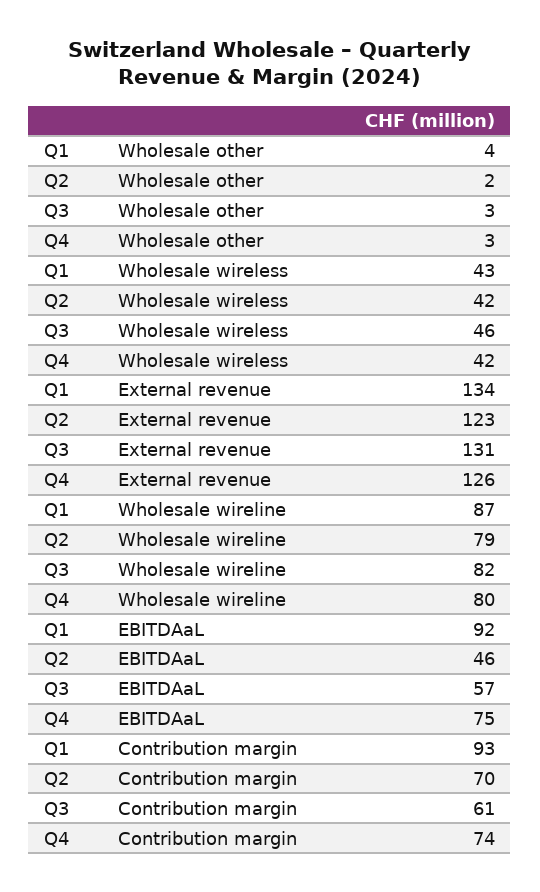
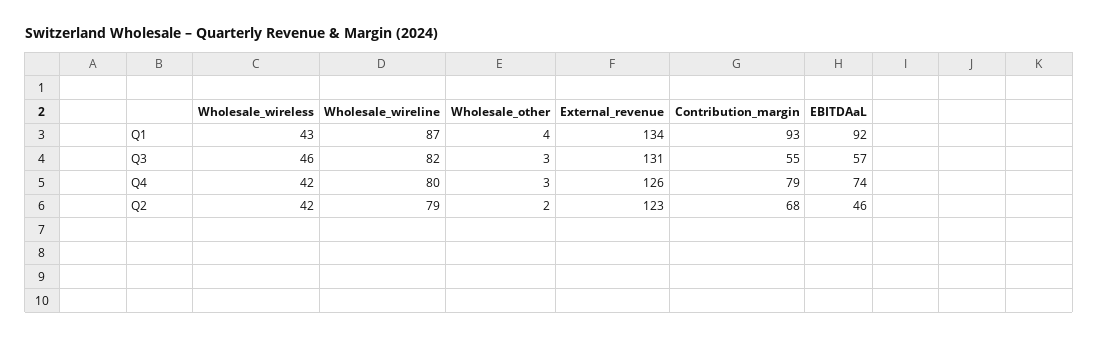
Q4, EBITDAaL: 75 -> 74
Q2, Contribution margin: 70 -> 68
Q3, Contribution margin: 61 -> 55
Q4, Contribution margin: 74 -> 79

